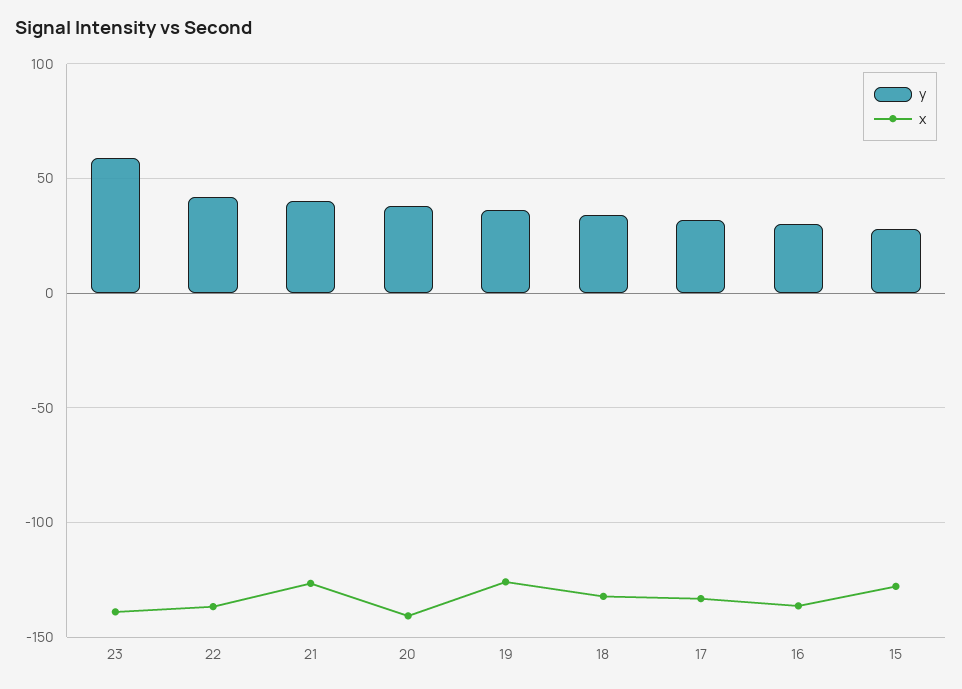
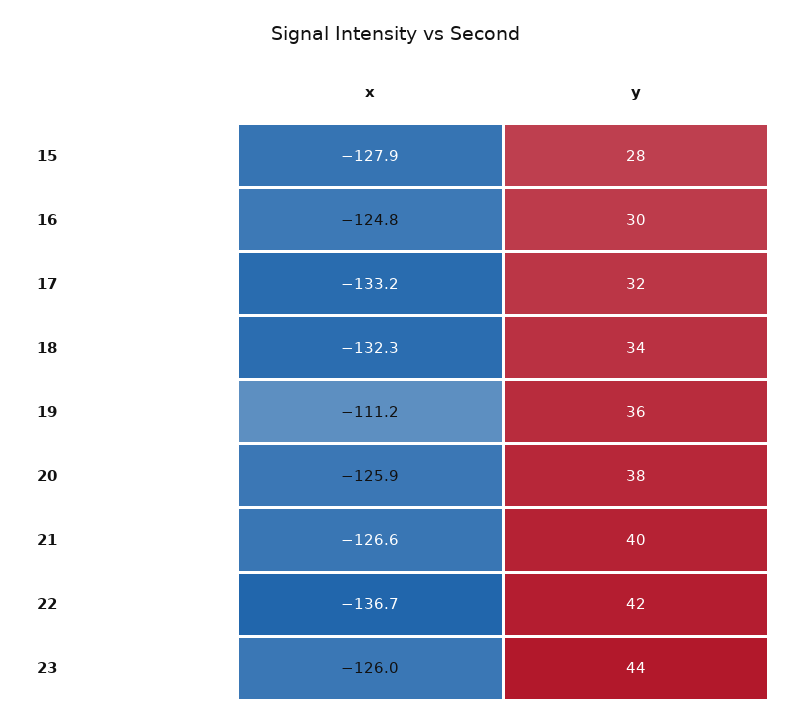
y, 23: 60 -> 44
x, 23: -140 -> -126
x, 20: -140 -> -125.9
x, 19: -125 -> -111.2
x, 16: -135 -> -124.8

